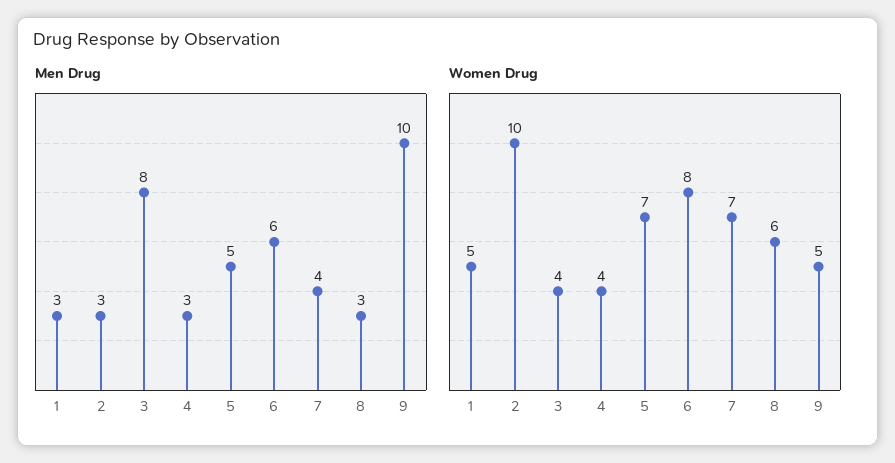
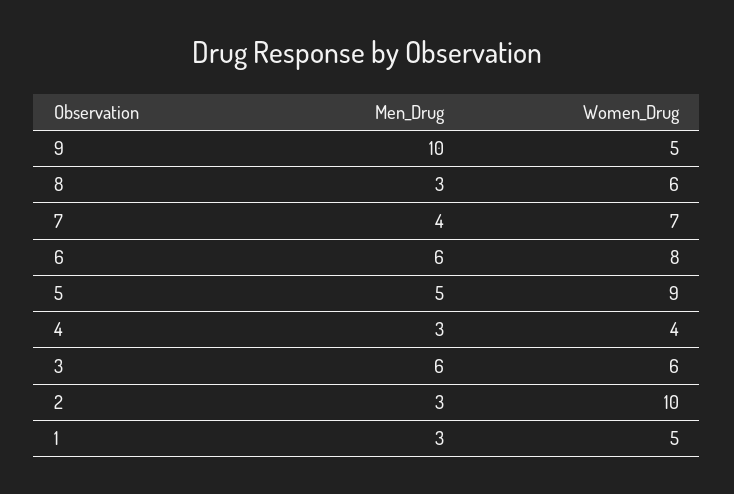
Men Drug, 3: 8 -> 6
Women Drug, 3: 4 -> 6
Women Drug, 5: 7 -> 9

